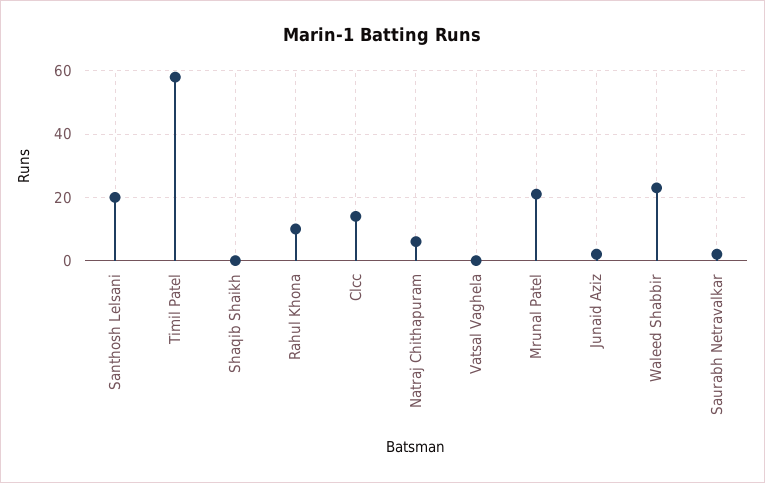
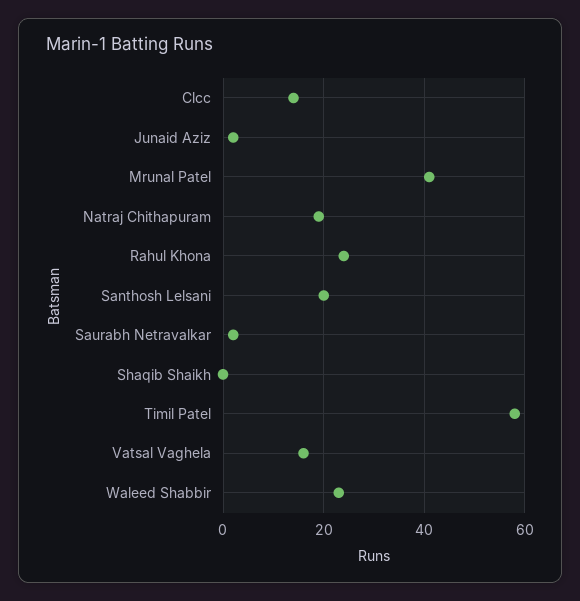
Rahul Khona: 10 -> 25
Natraj Chithapuram: 5 -> 20
Vatsal Vaghela: 0 -> 15
Mrunal Patel: 20 -> 40

